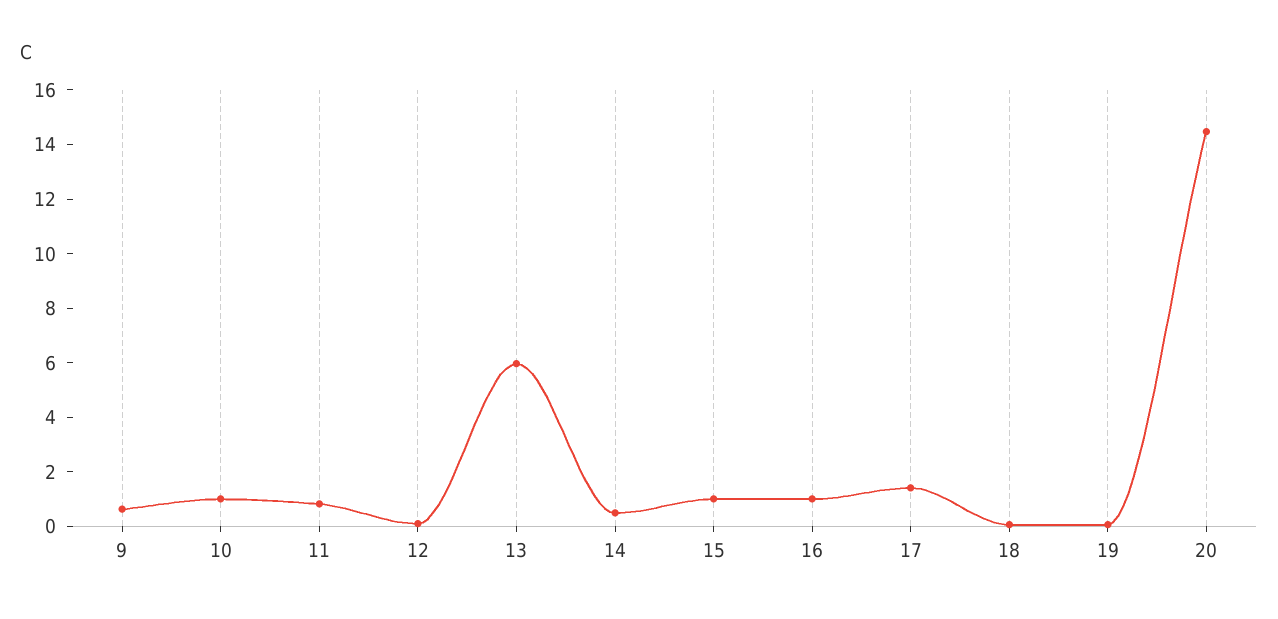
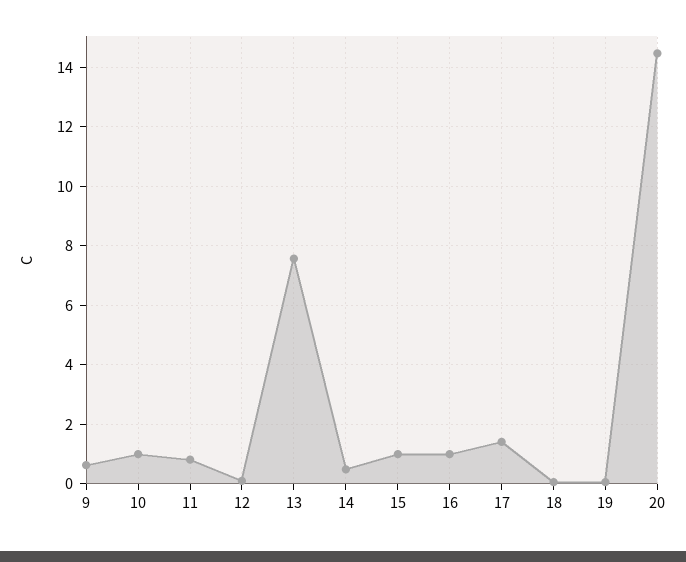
13: 6 -> 7.5

